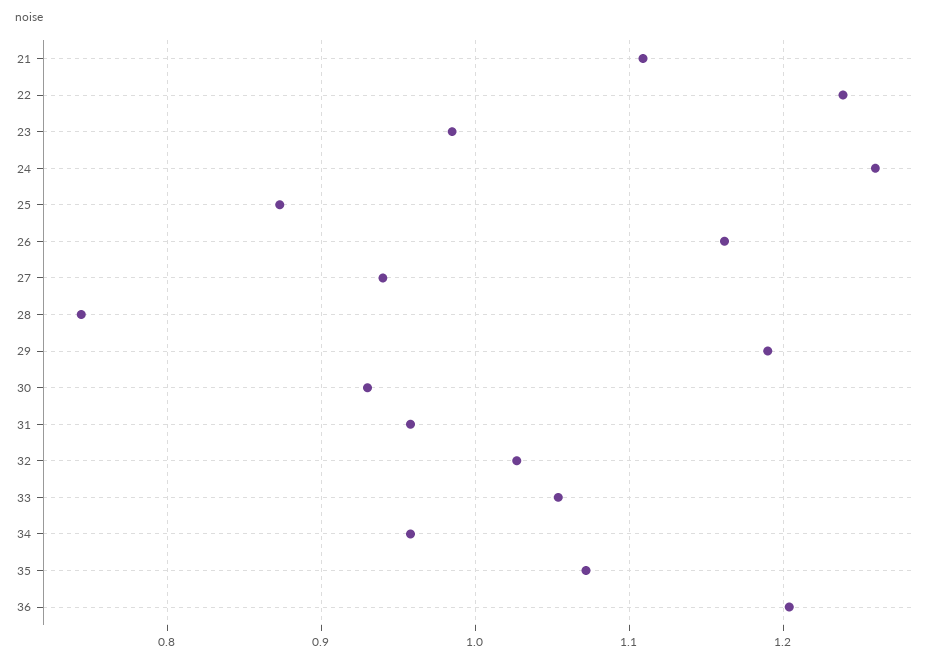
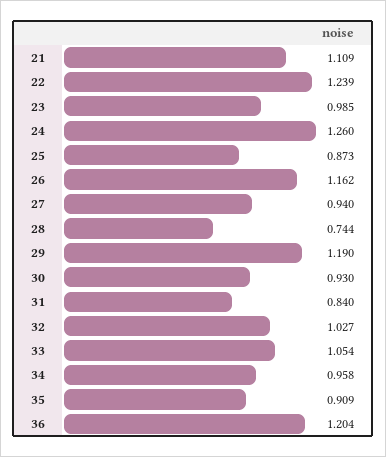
31: 0.96 -> 0.84
35: 1.07 -> 0.909

